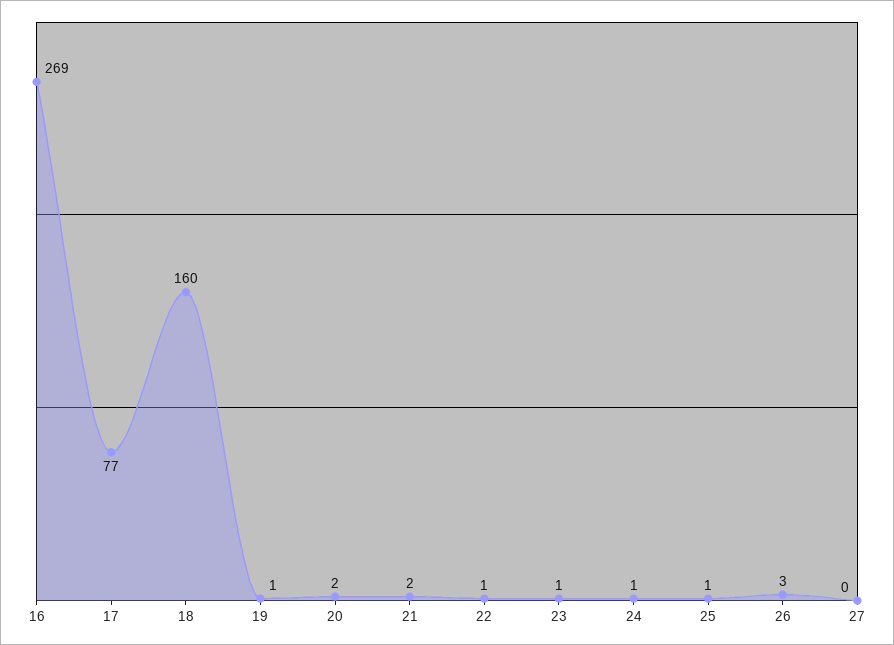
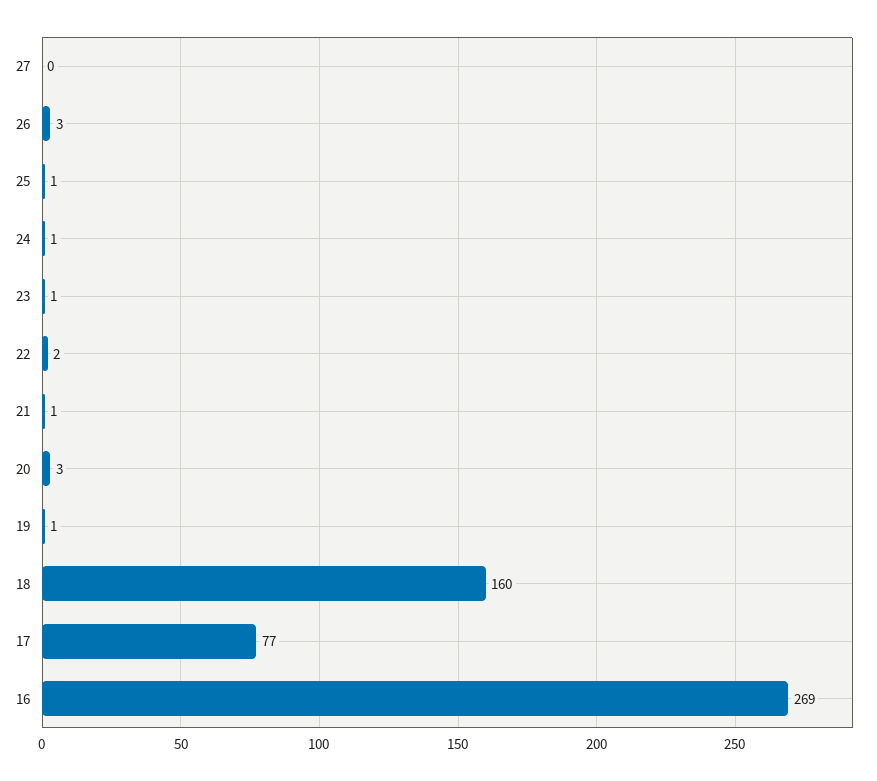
20: 2 -> 3
21: 2 -> 1
22: 1 -> 2

